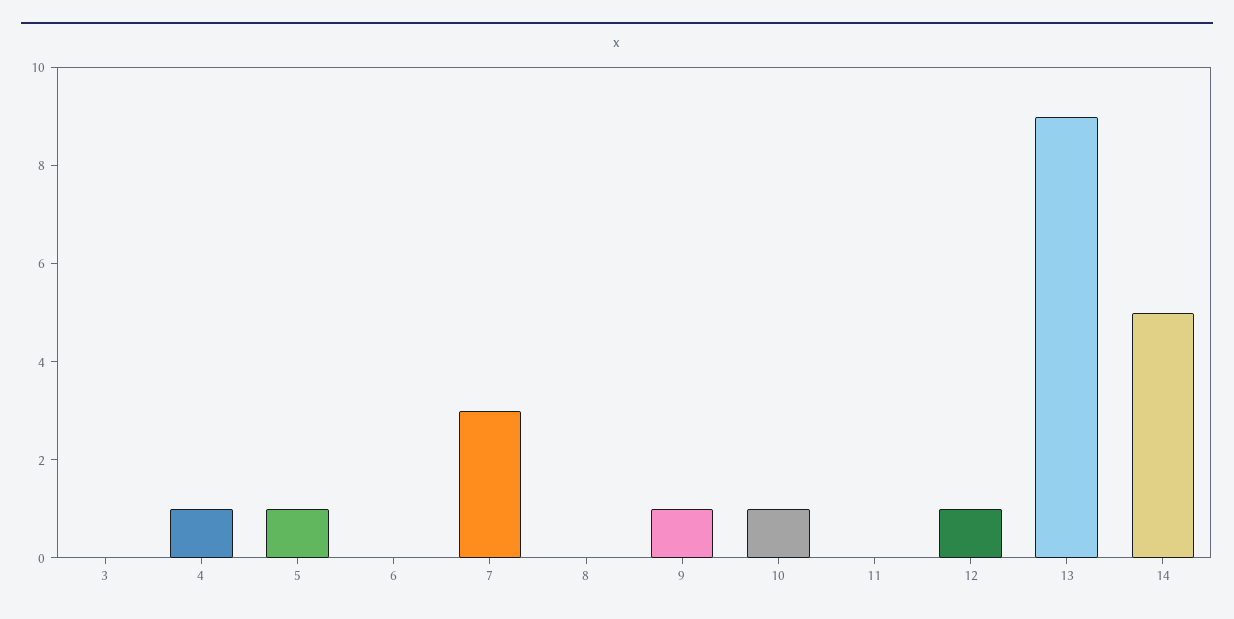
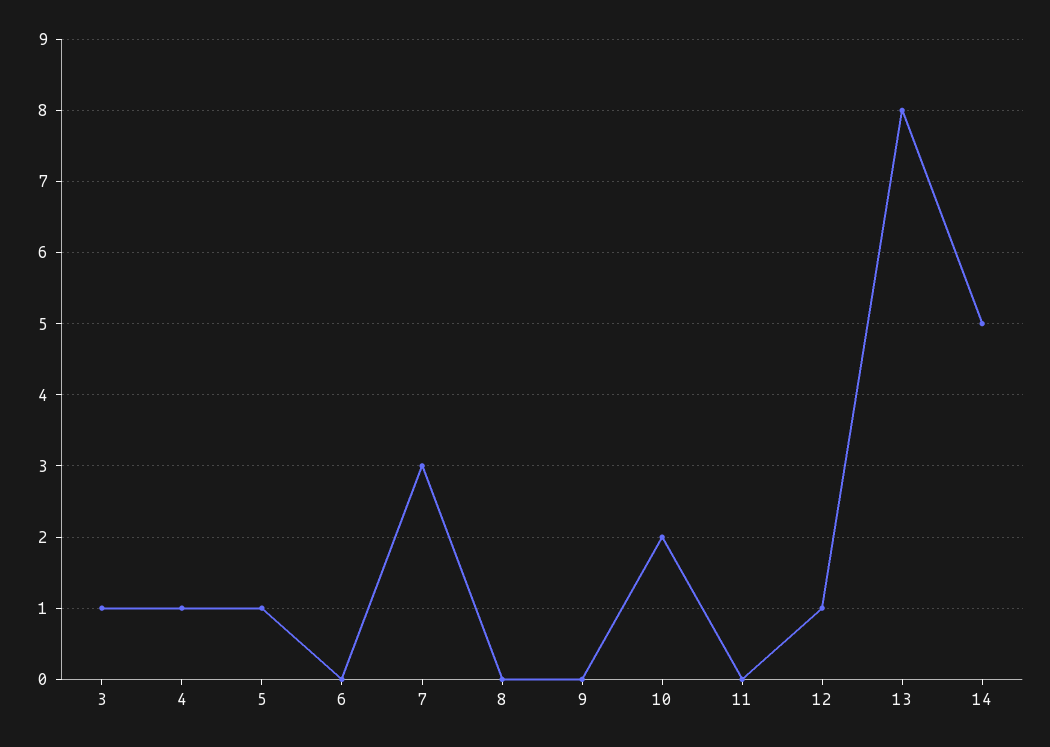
3: 0 -> 1
9: 1 -> 0
10: 1 -> 2
13: 9 -> 8

